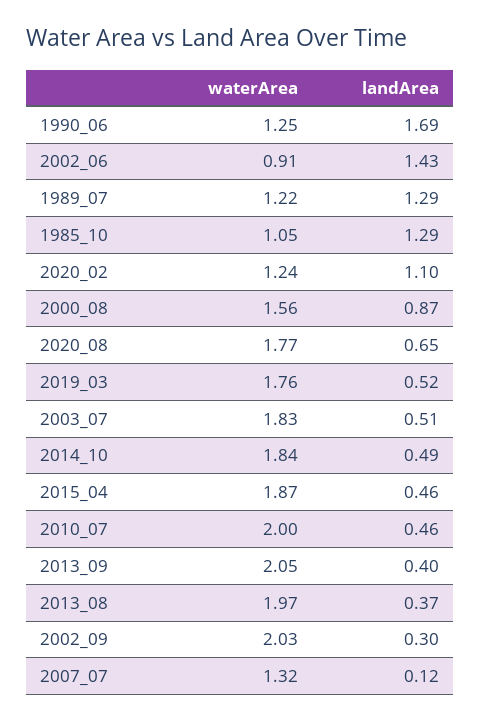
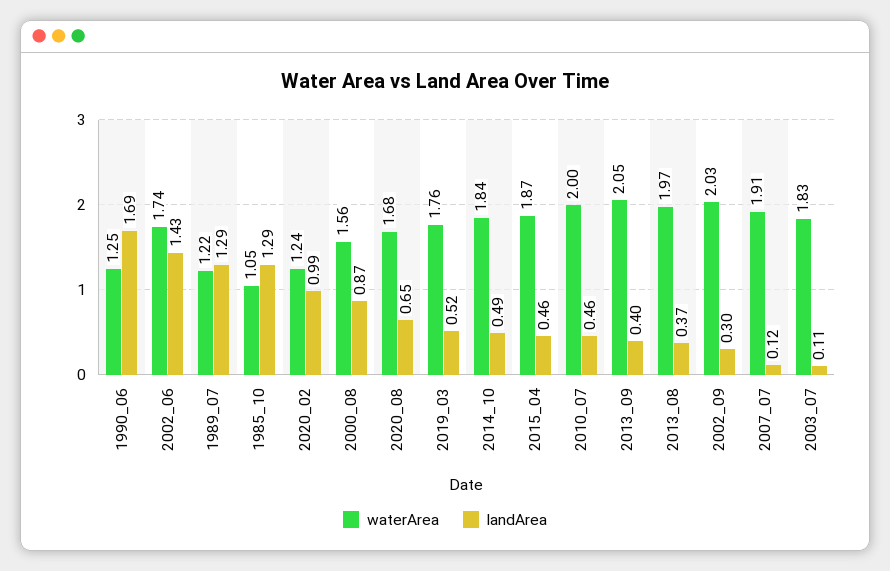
waterArea, 2002_06: 0.91 -> 1.74
landArea, 2020_02: 1.1 -> 0.99
waterArea, 2020_08: 1.77 -> 1.68
landArea, 2003_07: 0.51 -> 0.11
waterArea, 2007_07: 1.32 -> 1.91

